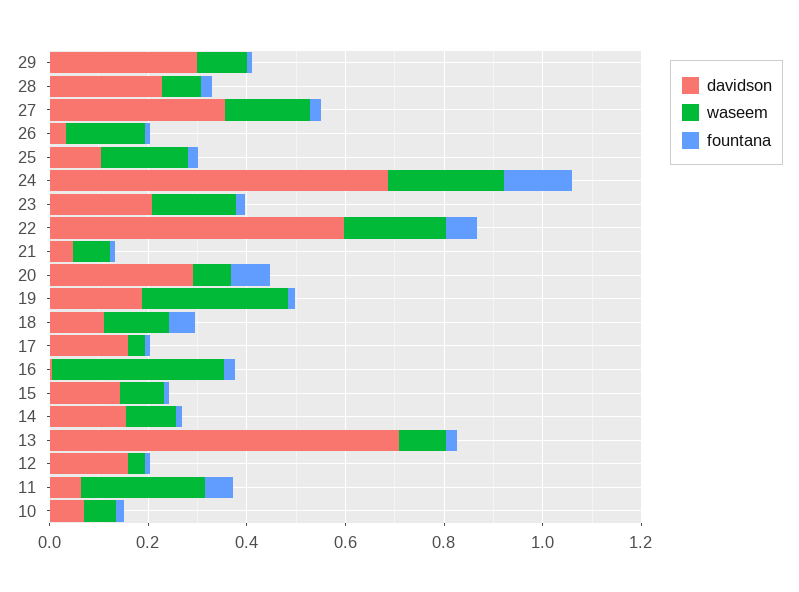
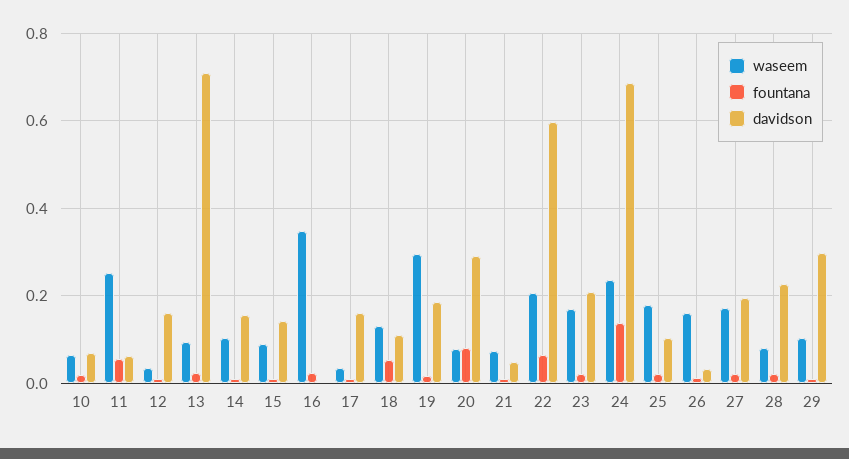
davidson, 27: 0.35 -> 0.2

